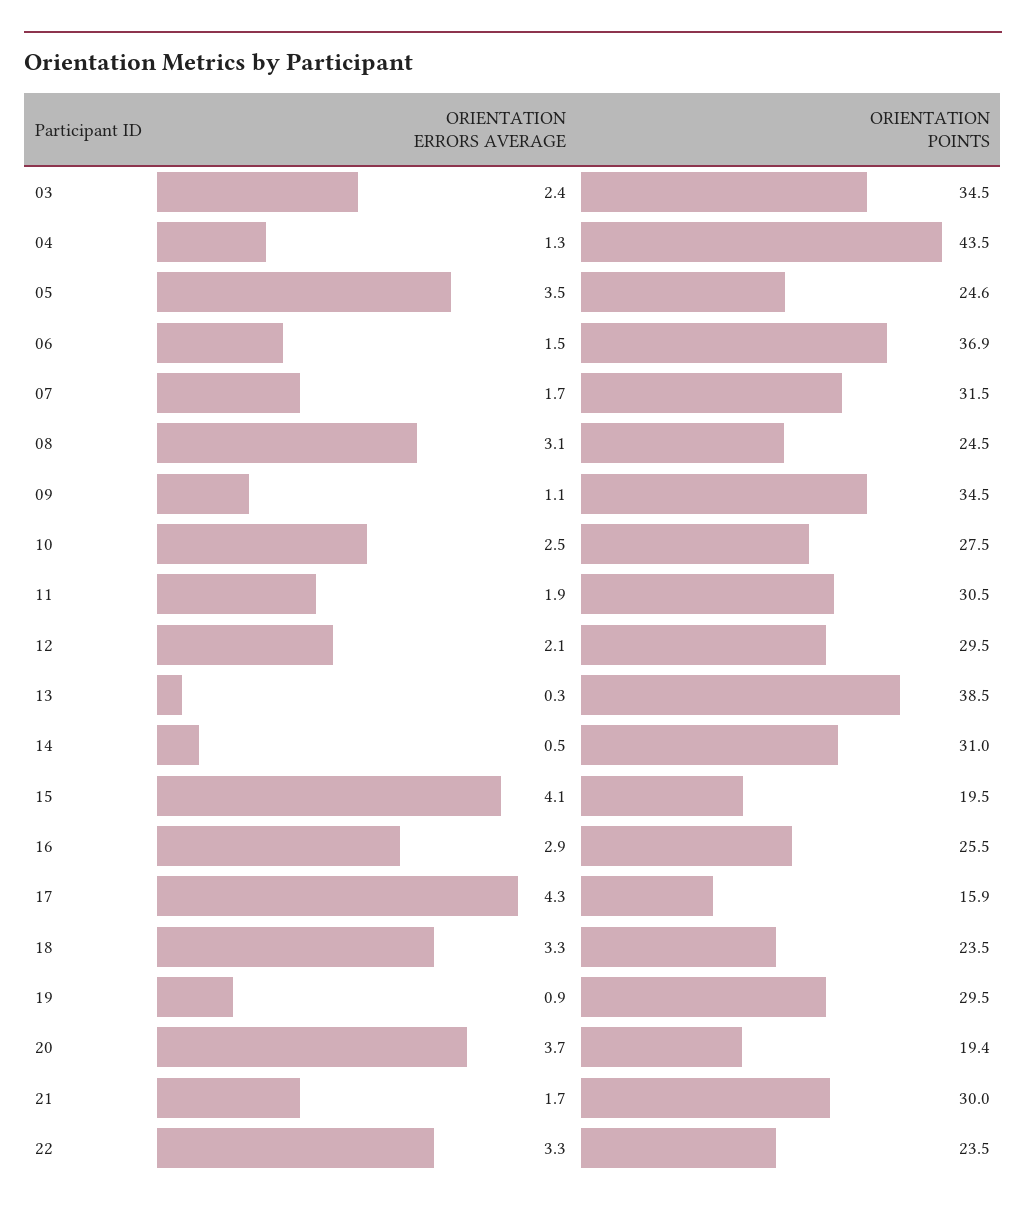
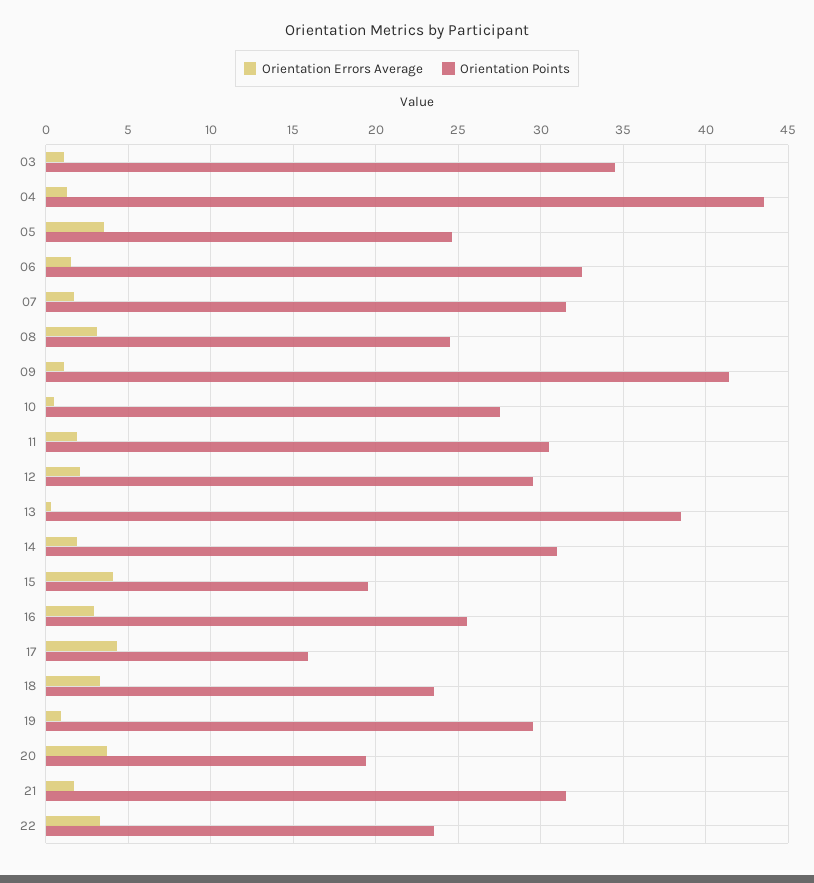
ORIENTATION ERRORS AVERAGE, 03: 2.4 -> 1
ORIENTATION POINTS, 06: 36.9 -> 32.5
ORIENTATION POINTS, 09: 34.5 -> 41.5
ORIENTATION ERRORS AVERAGE, 10: 2.5 -> 0.5
ORIENTATION ERRORS AVERAGE, 14: 0.5 -> 2
ORIENTATION POINTS, 21: 30 -> 31.5

